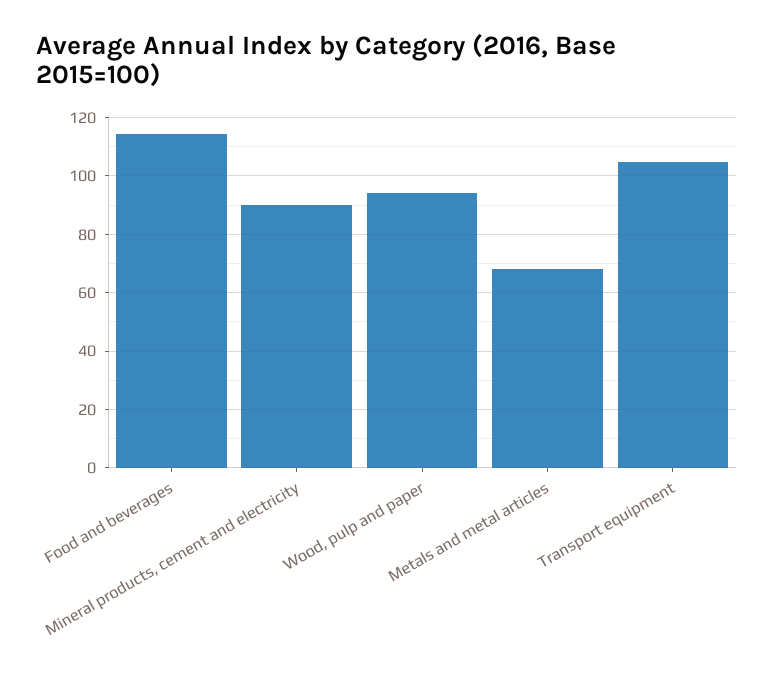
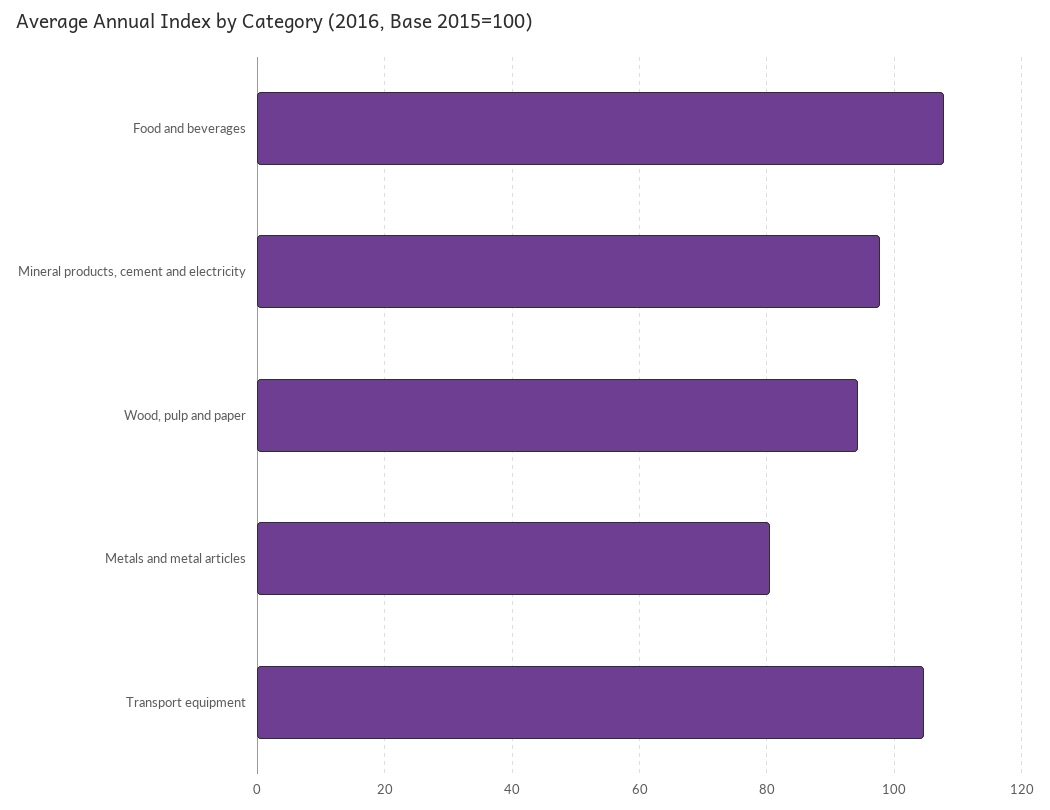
Food and beverages: 115 -> 108
Mineral products, cement and electricity: 90 -> 98
Metals and metal articles: 67.5 -> 80

